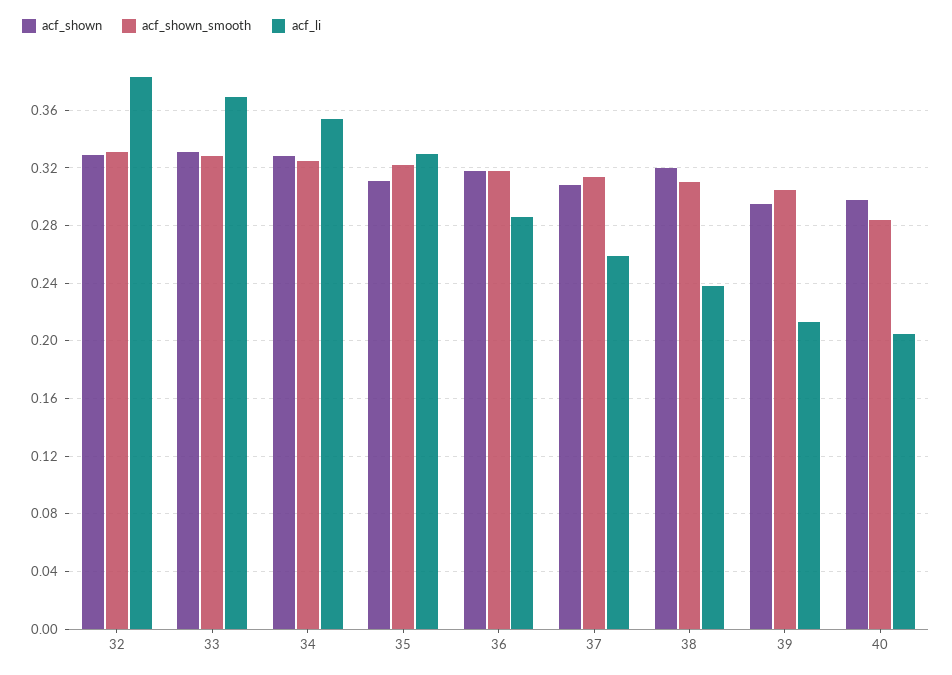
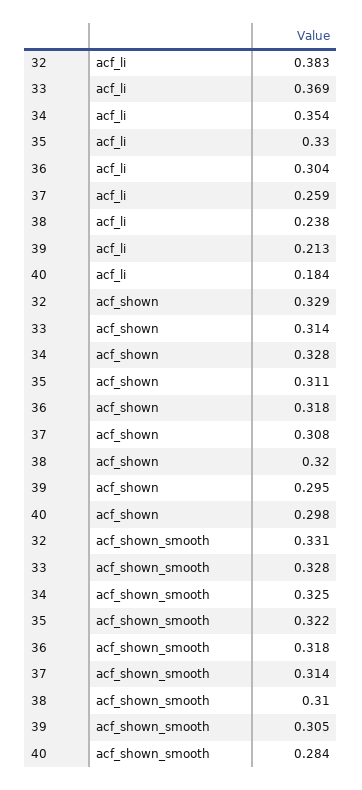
acf_shown, 33: 0.33 -> 0.314
acf_li, 36: 0.285 -> 0.304
acf_li, 40: 0.205 -> 0.184

